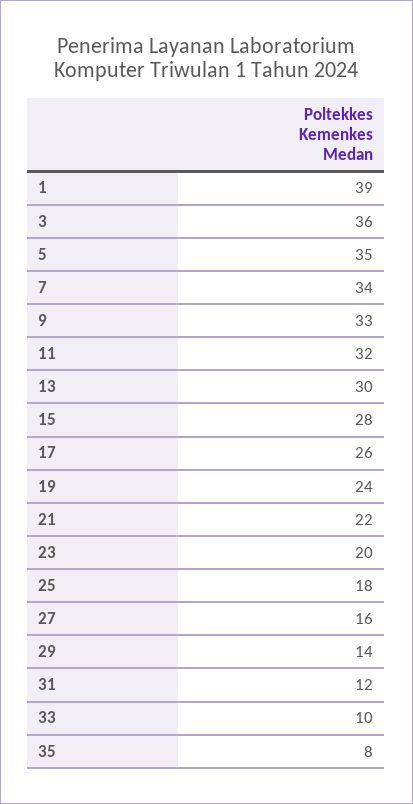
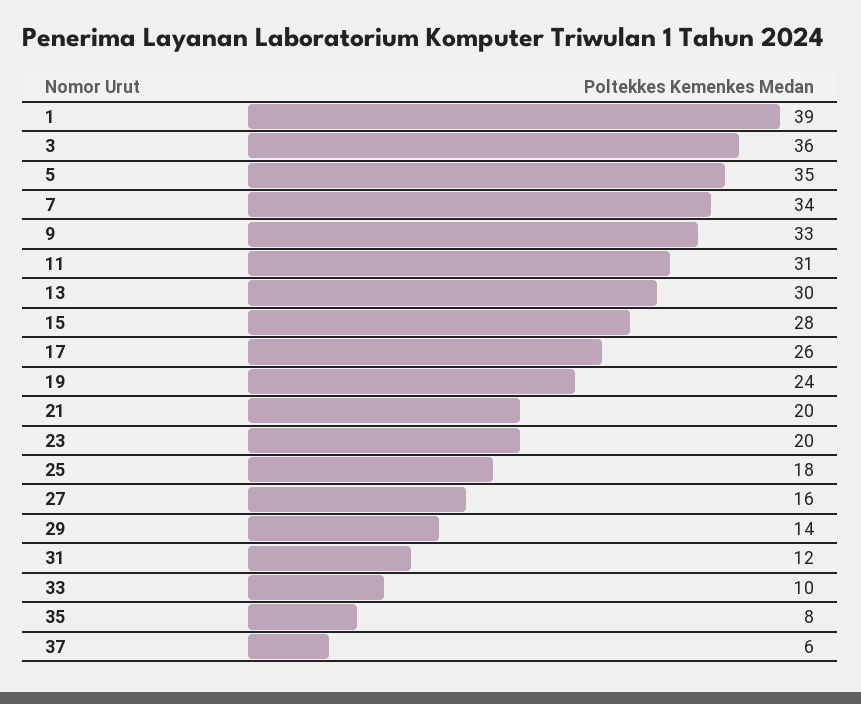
11: 32 -> 31
21: 22 -> 20
37: none -> 6

